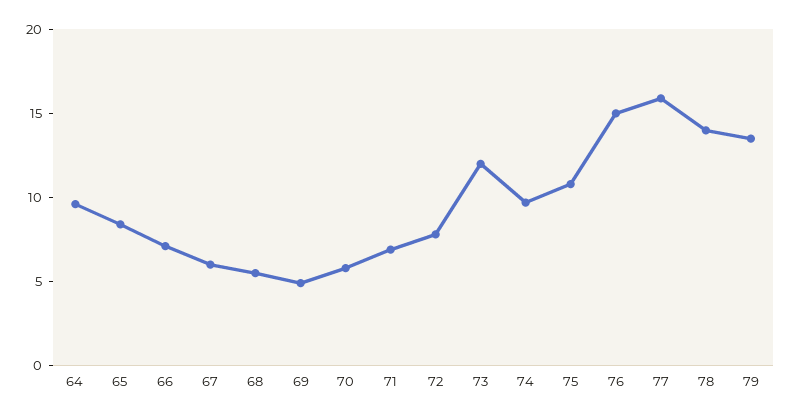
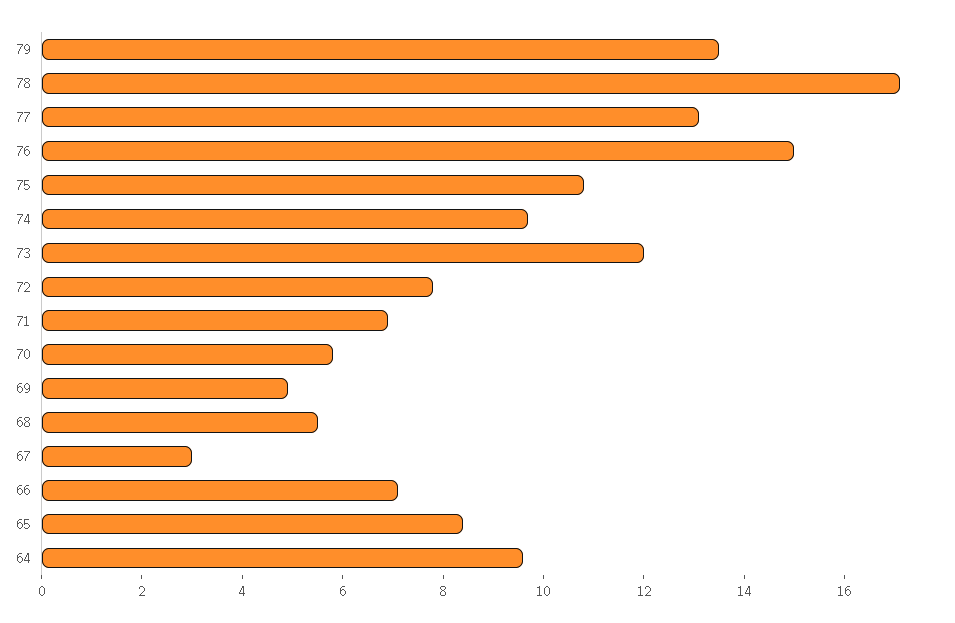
67: 6 -> 3
77: 16 -> 13
78: 14 -> 17

